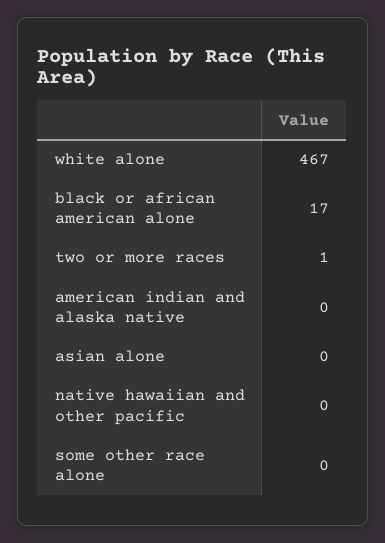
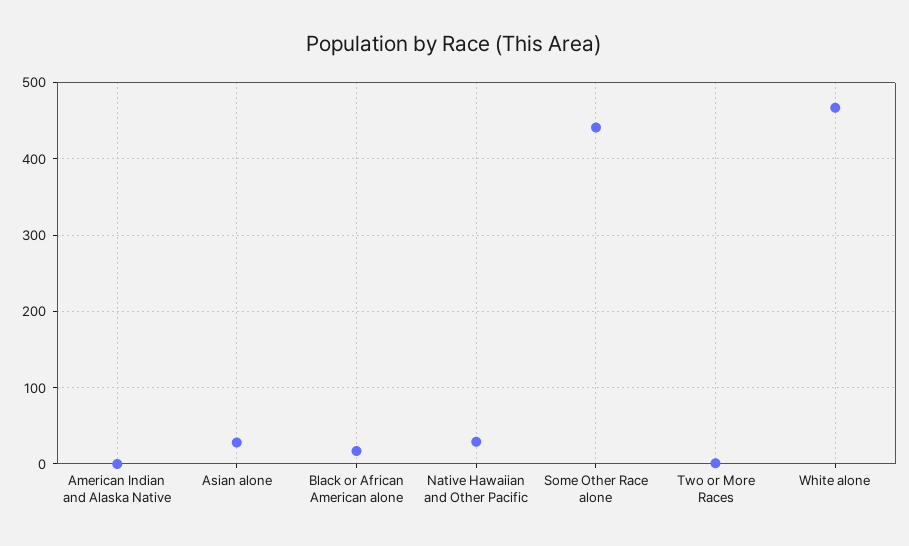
asian alone: 0 -> 30
native hawaiian and other pacific: 0 -> 30
some other race alone: 0 -> 440

